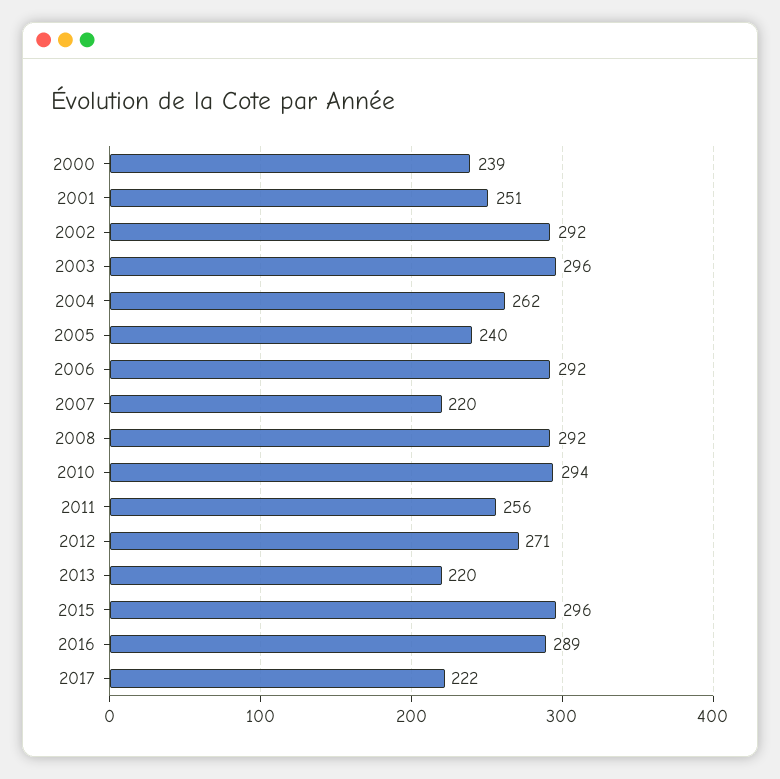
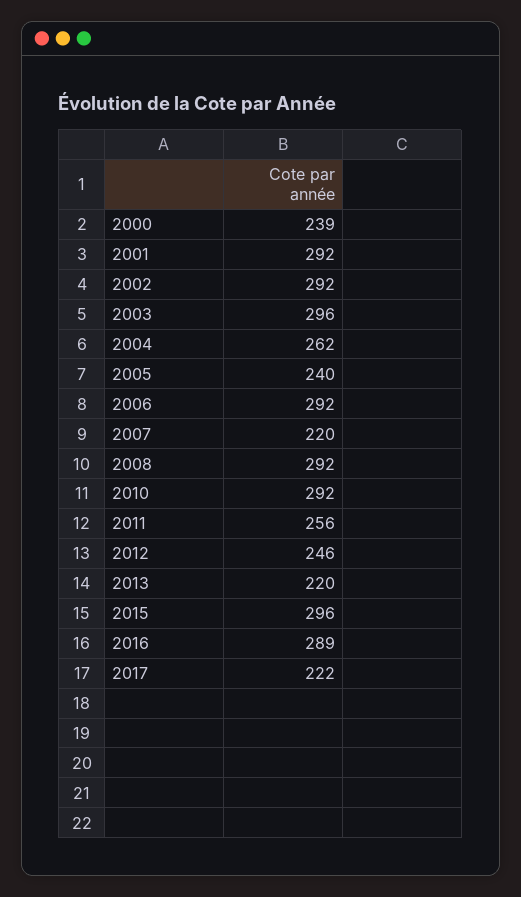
2001: 251 -> 292
2010: 294 -> 292
2012: 271 -> 246

